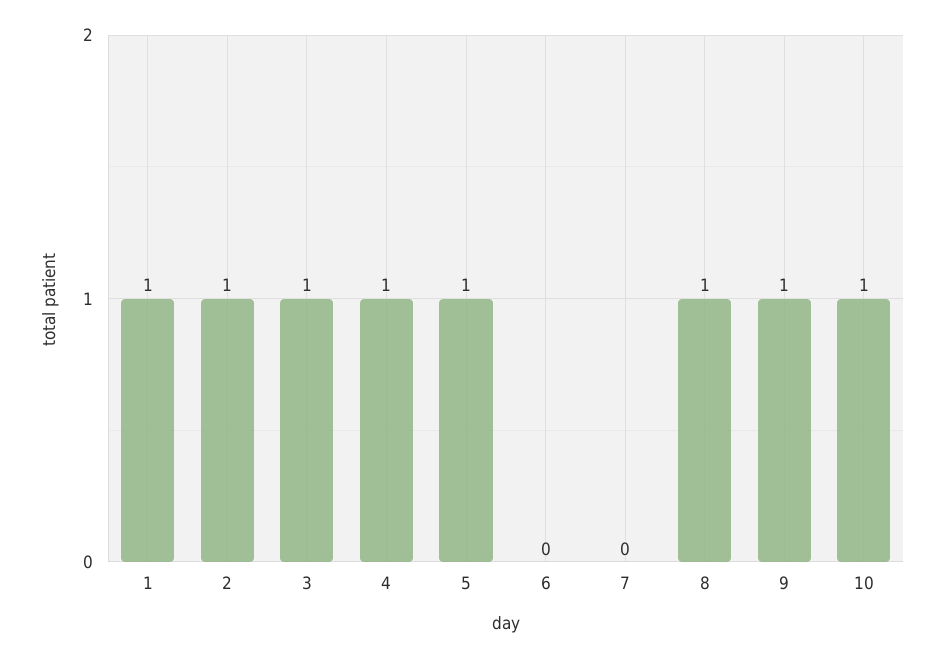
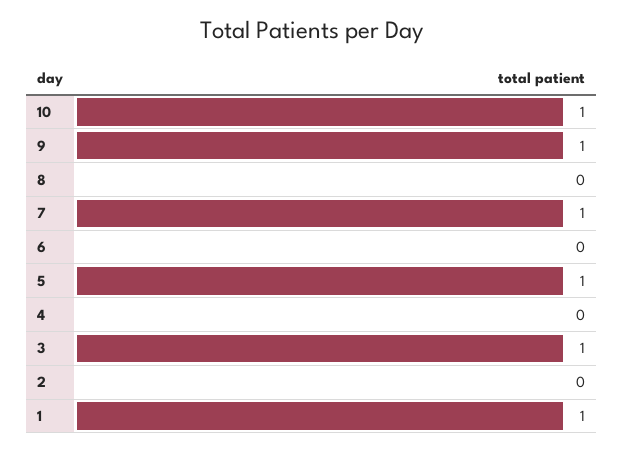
2: 1 -> 0
4: 1 -> 0
7: 0 -> 1
8: 1 -> 0

